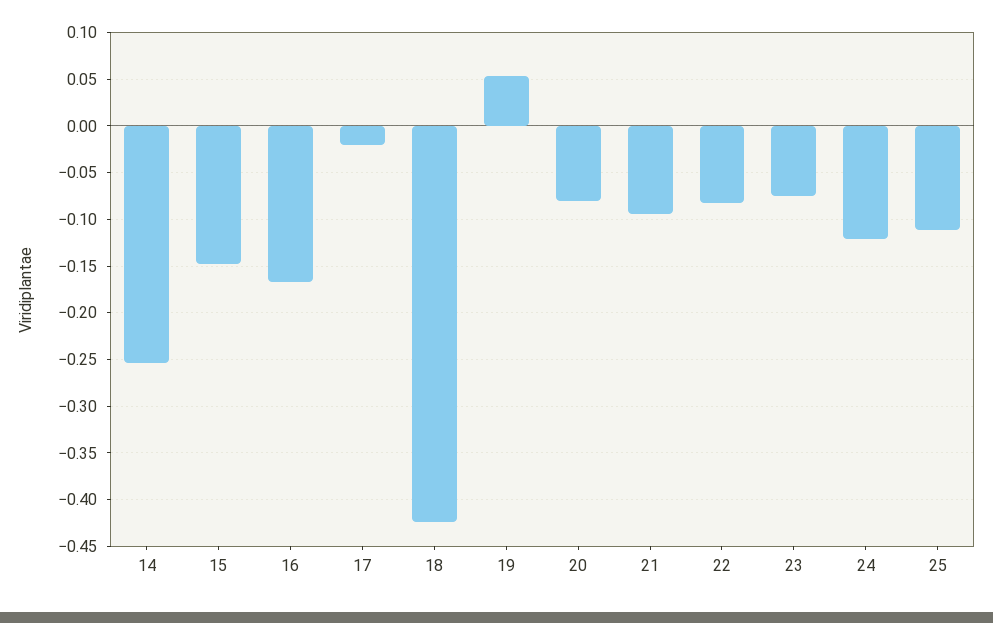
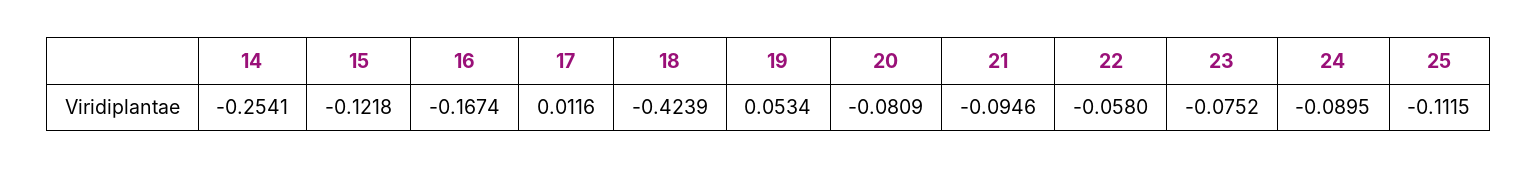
15: -0.15 -> -0.1218
17: -0.02 -> 0.0116
22: -0.08 -> -0.058
24: -0.12 -> -0.0895

